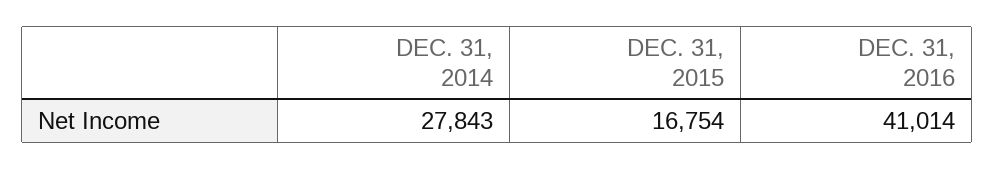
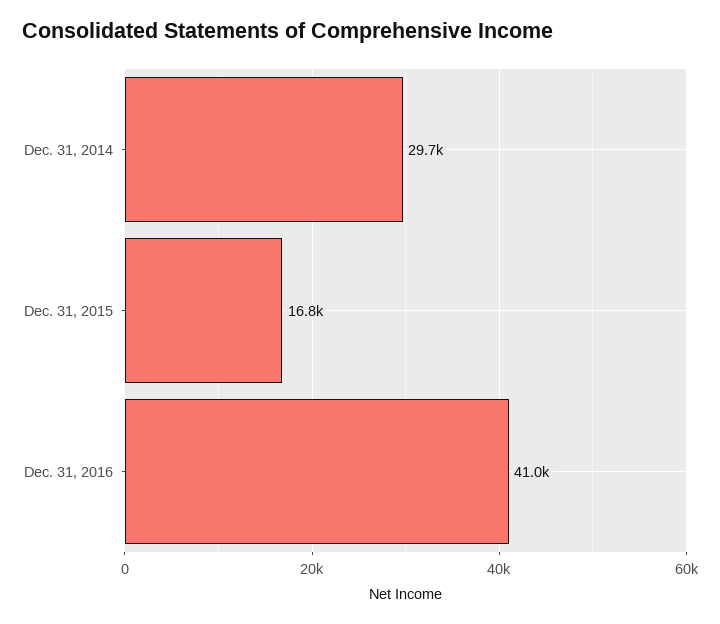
DEC. 31, 2014: 27843 -> 29700

